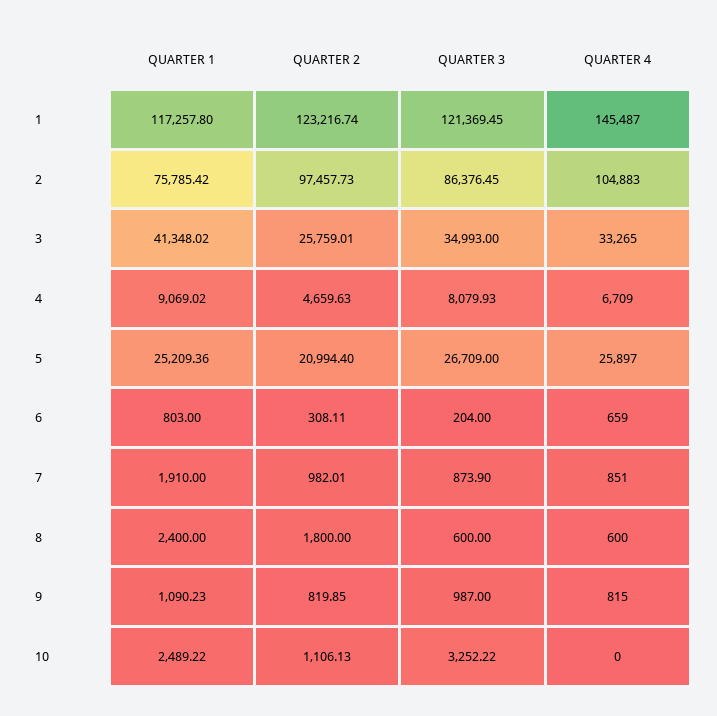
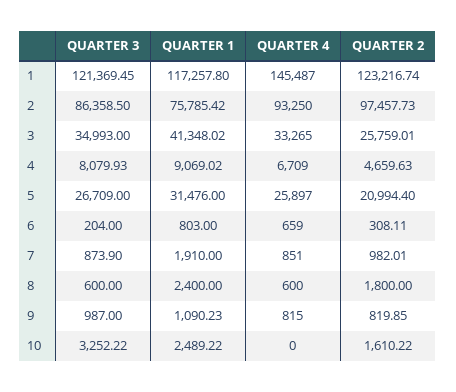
QUARTER 3, 2: 86376.45 -> 86358.5
QUARTER 4, 2: 104883 -> 93250
QUARTER 1, 5: 25209.36 -> 31476
QUARTER 2, 10: 1106.13 -> 1610.22

